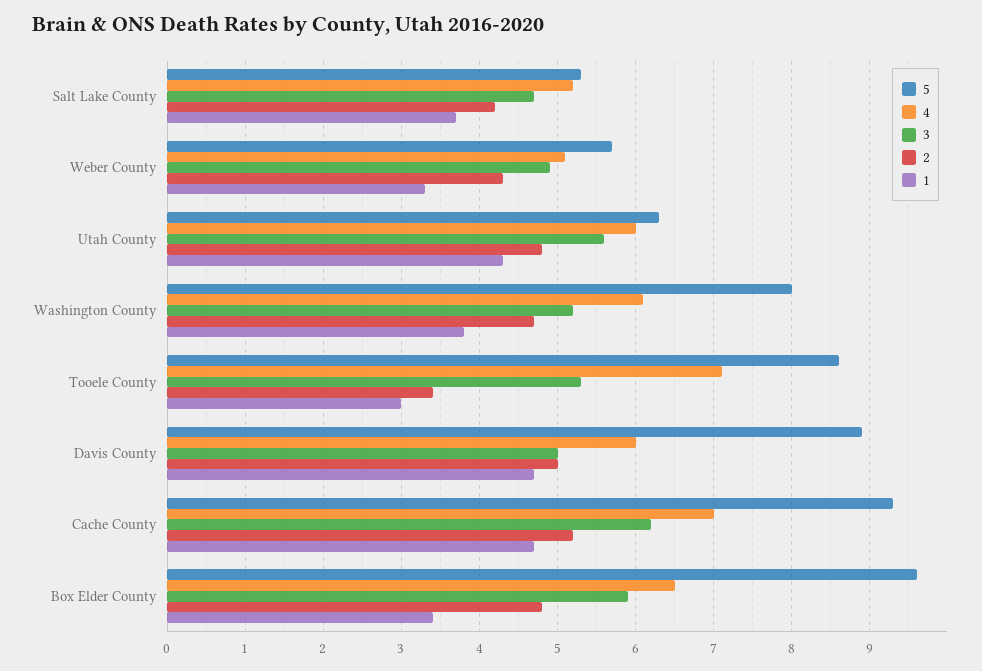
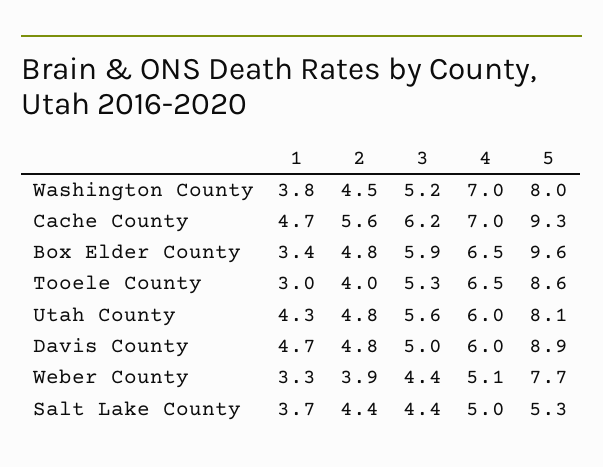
4, Salt Lake County: 5.2 -> 5
3, Salt Lake County: 4.7 -> 4.4
2, Salt Lake County: 4.2 -> 4.4
5, Weber County: 5.7 -> 7.7
3, Weber County: 4.9 -> 4.4
2, Weber County: 4.3 -> 3.9
5, Utah County: 6.3 -> 8.1
4, Washington County: 6.1 -> 7
2, Washington County: 4.7 -> 4.5
4, Tooele County: 7.1 -> 6.5
2, Tooele County: 3.4 -> 4
2, Davis County: 5 -> 4.8
2, Cache County: 5.2 -> 5.6

